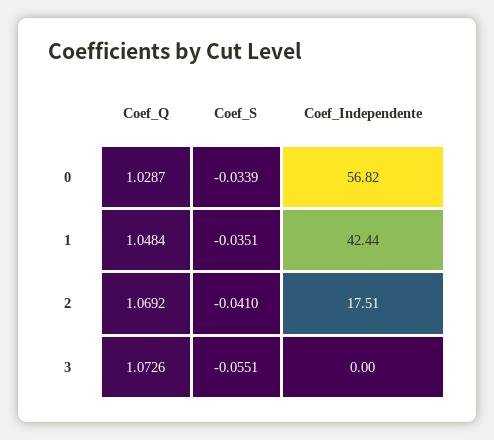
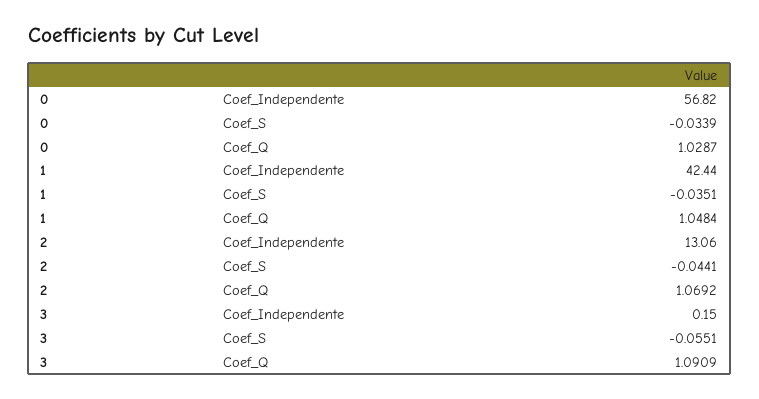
Coef_S, 2: -0.041 -> -0.0441
Coef_Independente, 2: 17.51 -> 13.06
Coef_Q, 3: 1.0726 -> 1.0909
Coef_Independente, 3: 0 -> 0.15

